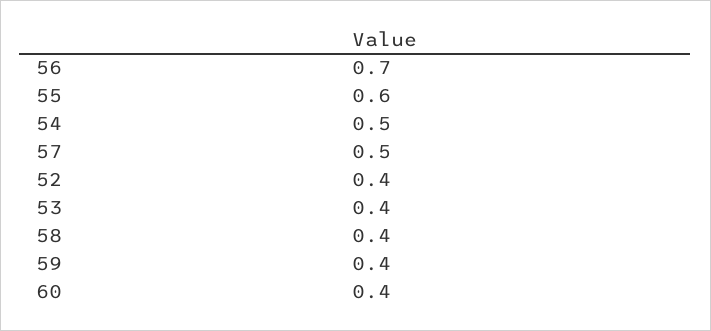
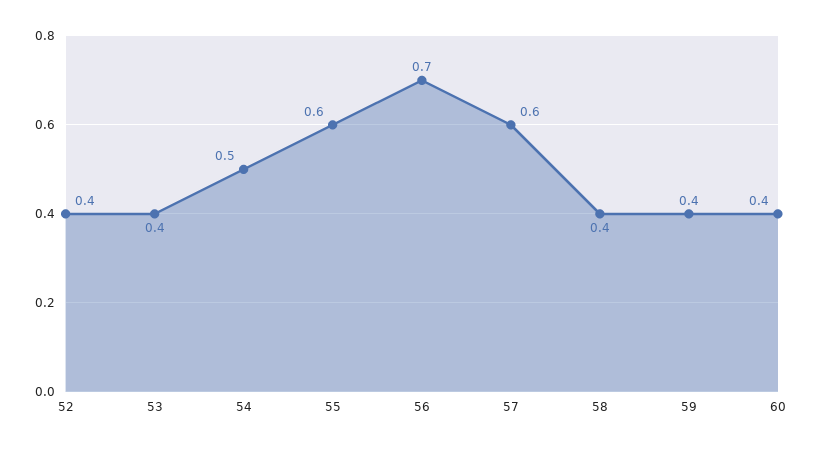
57: 0.5 -> 0.6

